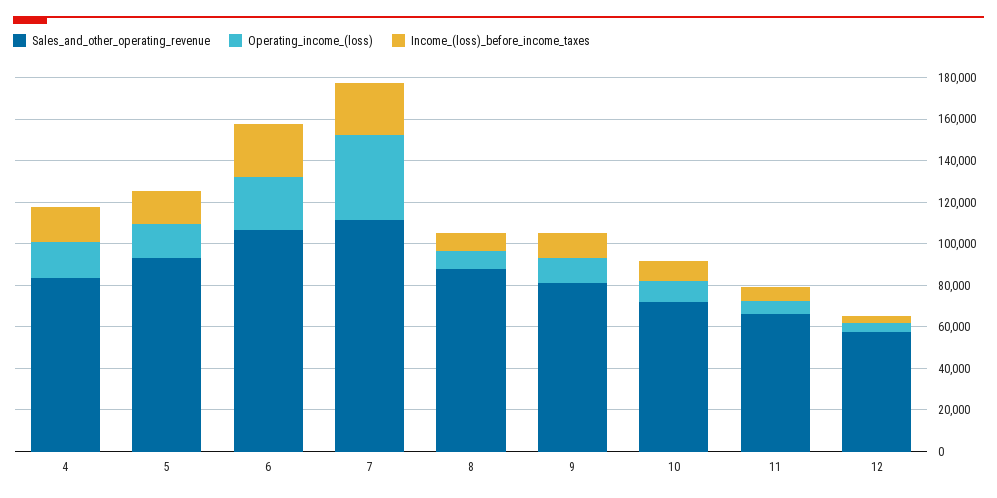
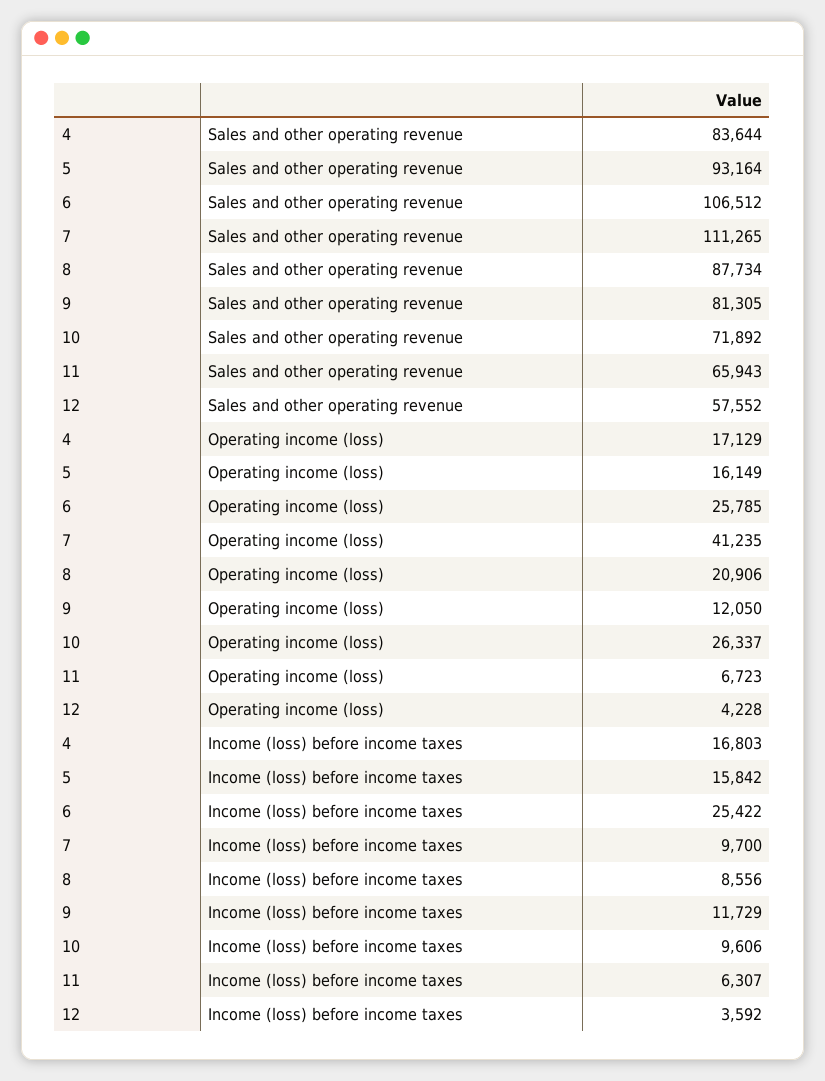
Income_(loss)_before_income_taxes, 7: 25000 -> 9700
Operating_income_(loss), 8: 10000 -> 20906
Operating_income_(loss), 10: 10000 -> 26337

